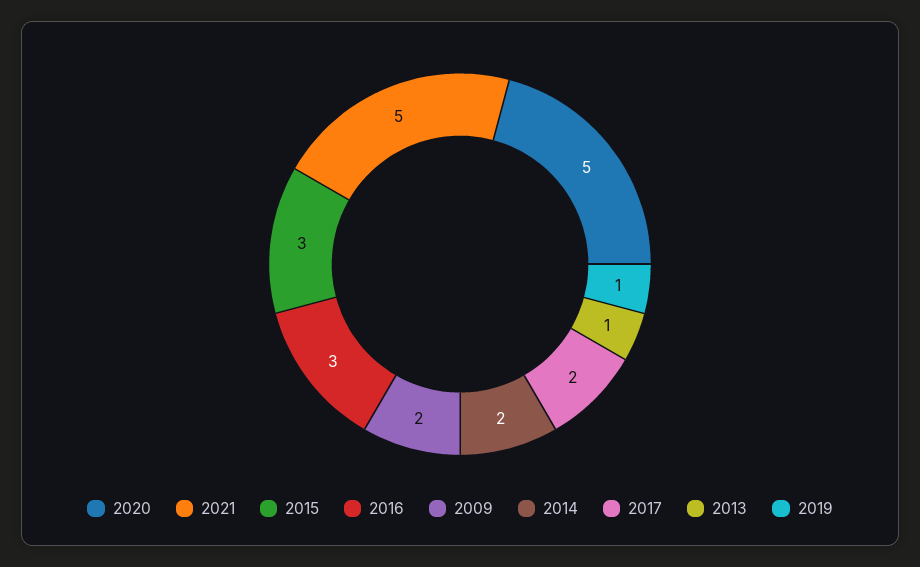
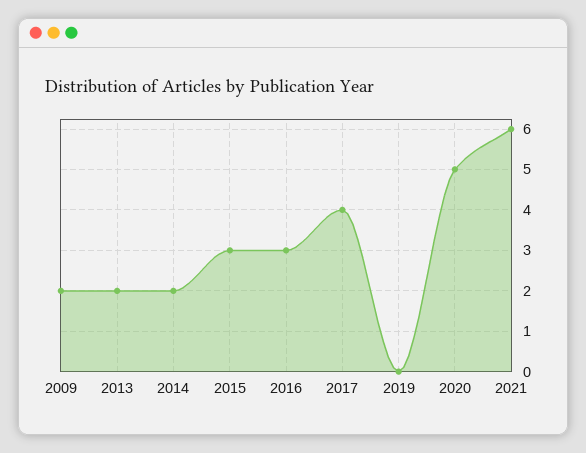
2021: 5 -> 6
2017: 2 -> 4
2013: 1 -> 2
2019: 1 -> 0

